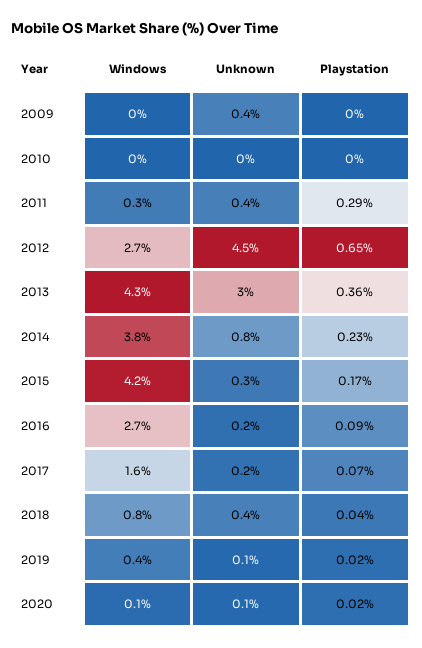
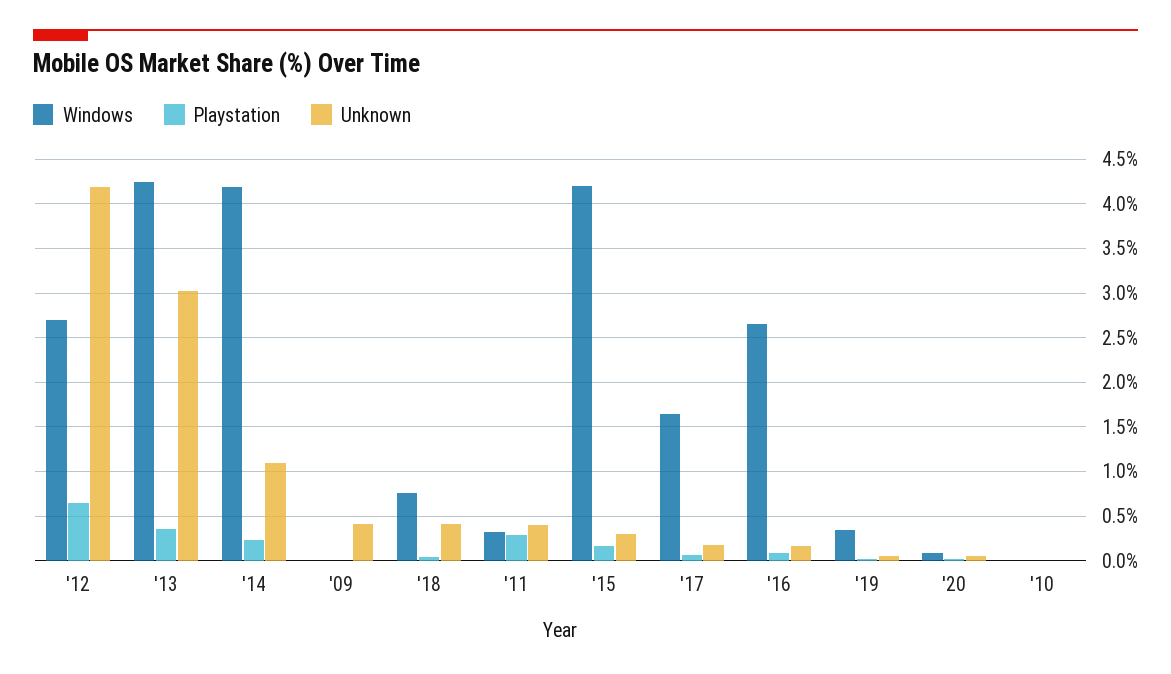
Unknown, 2012: 4.5 -> 4.2
Windows, 2014: 3.8 -> 4.2
Unknown, 2014: 0.8 -> 1.1

